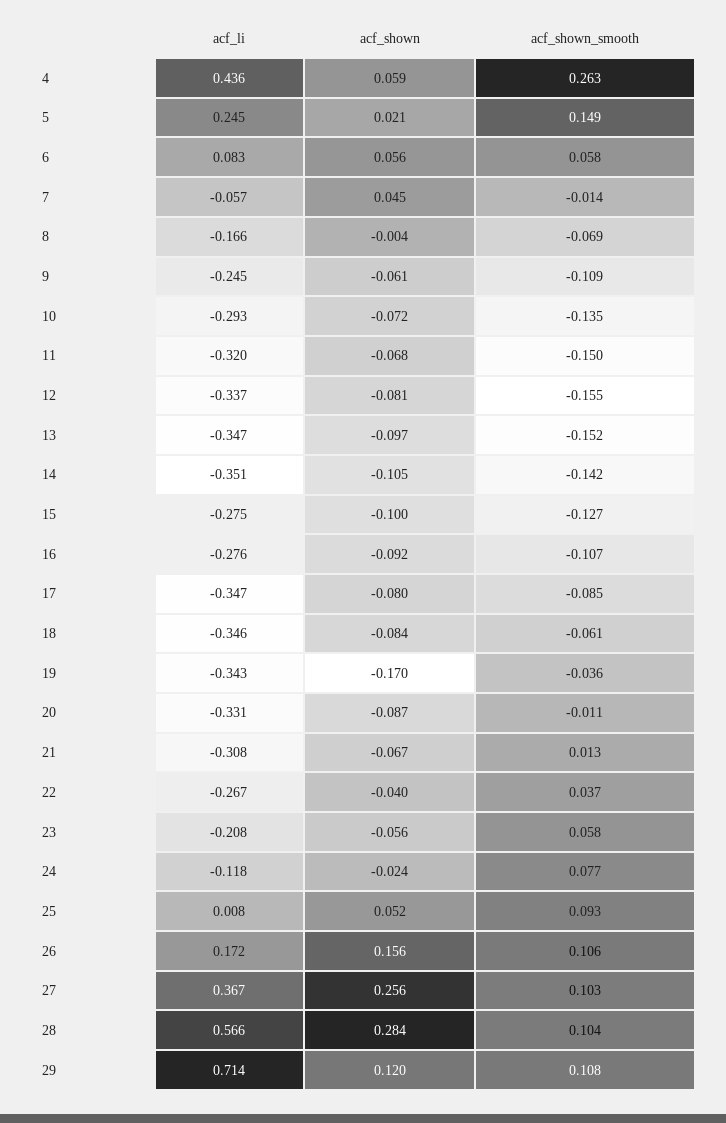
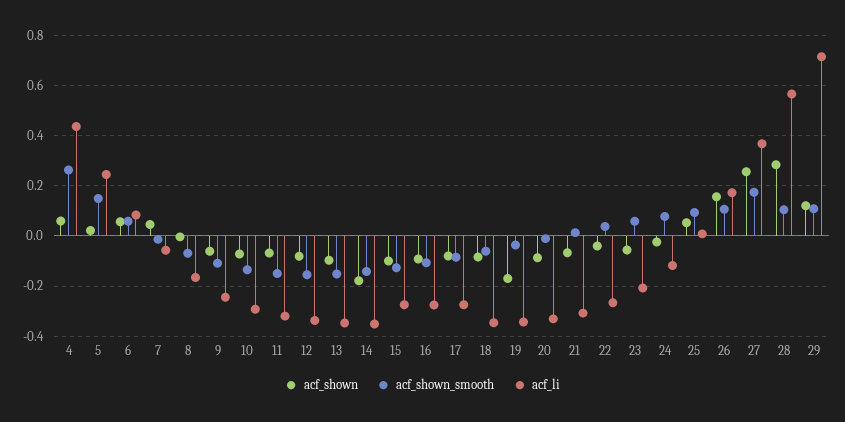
acf_shown, 14: -0.105 -> -0.175
acf_li, 17: -0.347 -> -0.275
acf_shown_smooth, 27: 0.103 -> 0.175

